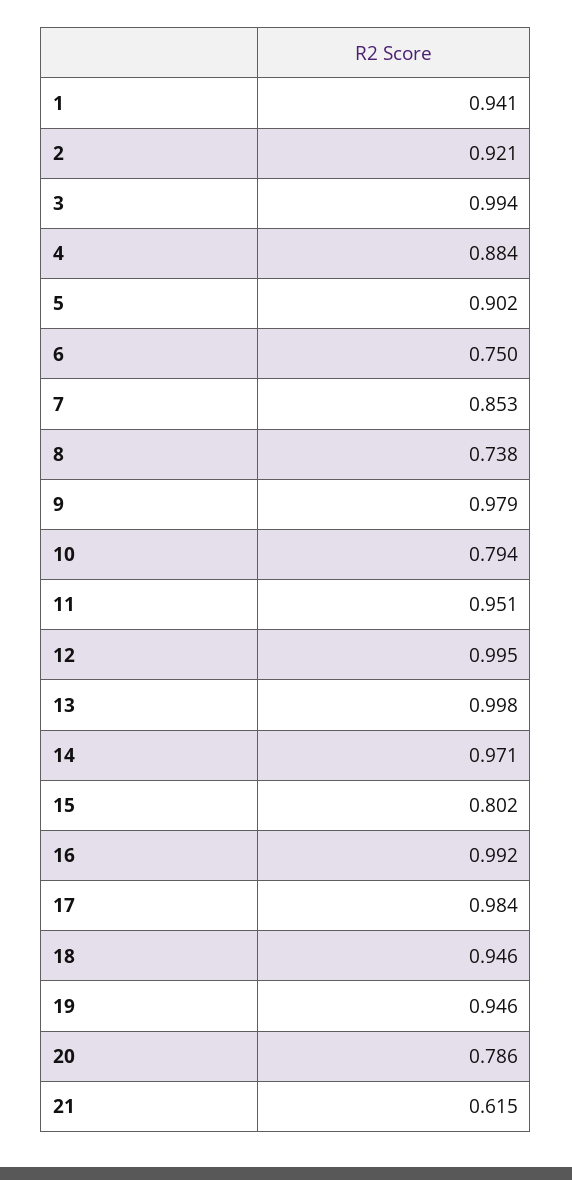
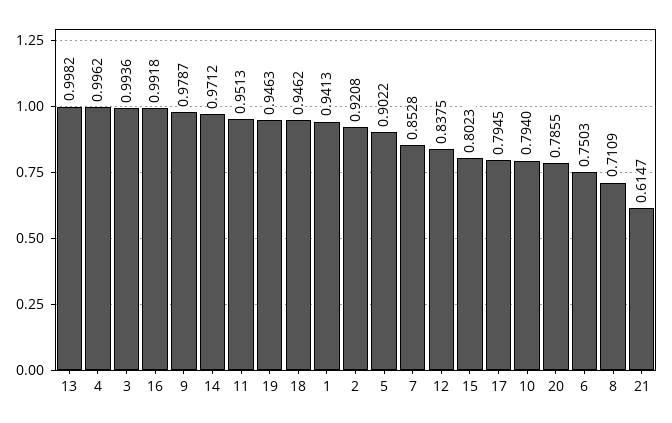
4: 0.884 -> 0.9962
8: 0.738 -> 0.7109
12: 0.995 -> 0.8375
17: 0.984 -> 0.7945

